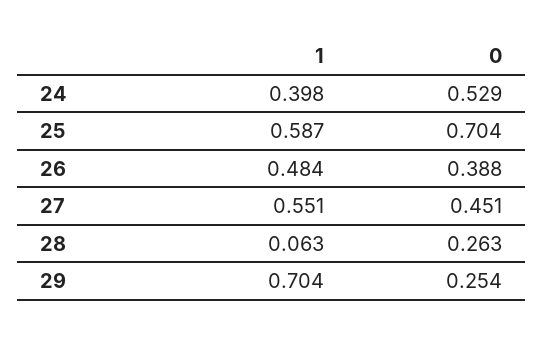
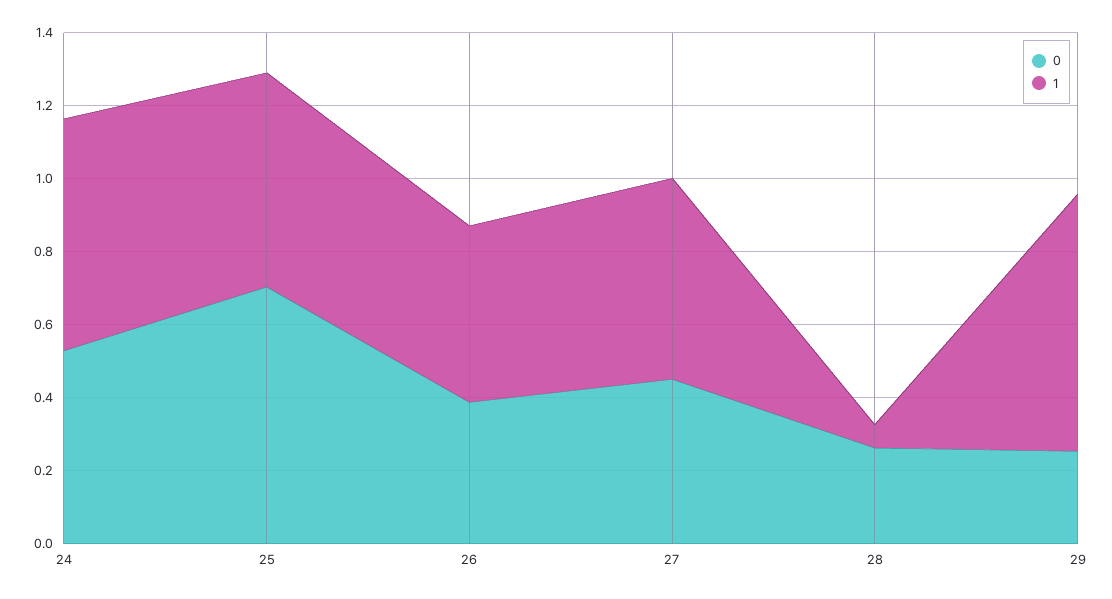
1, 24: 0.398 -> 0.65

